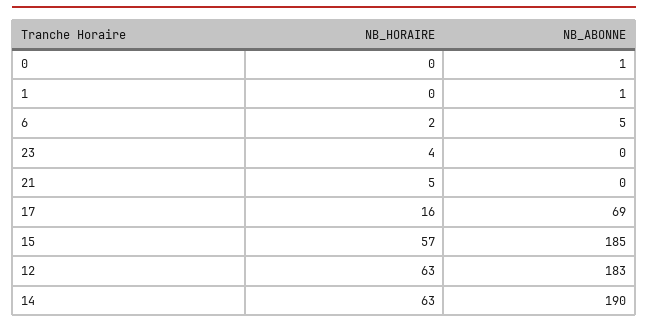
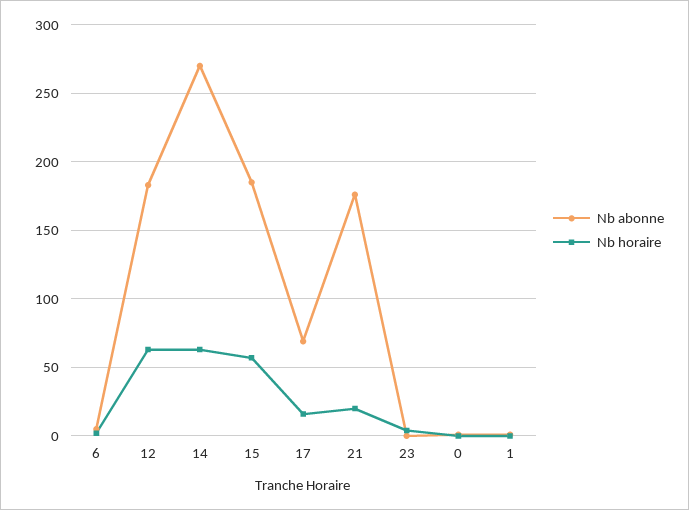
NB_HORAIRE, 21: 5 -> 20
NB_ABONNE, 21: 0 -> 175
NB_ABONNE, 14: 190 -> 270

